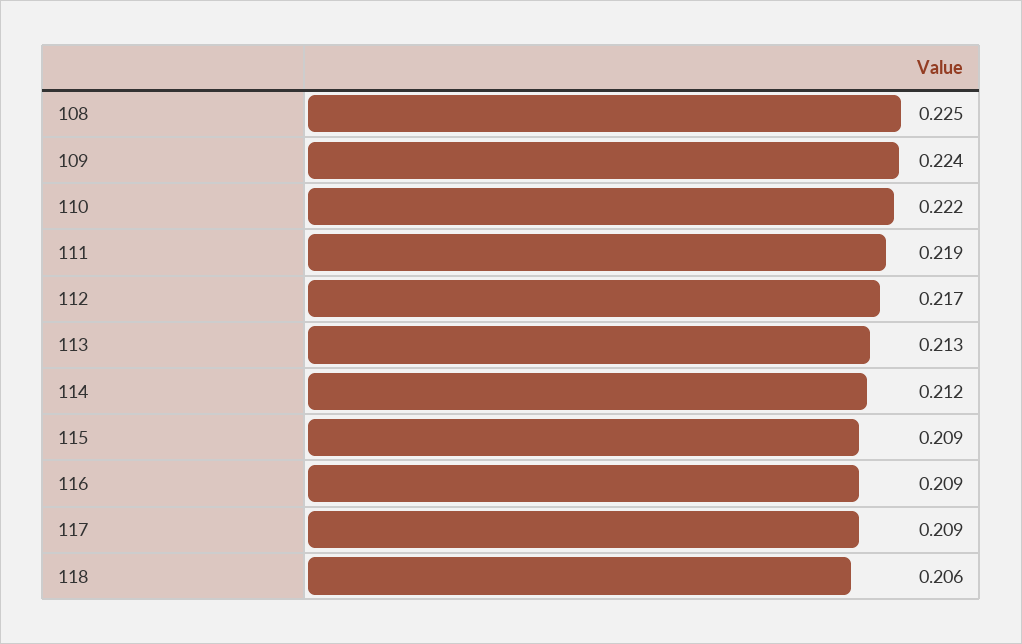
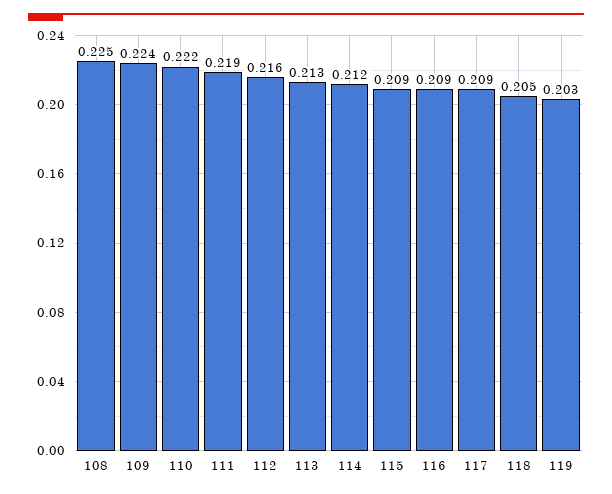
112: 0.217 -> 0.216
118: 0.206 -> 0.205
119: none -> 0.203

